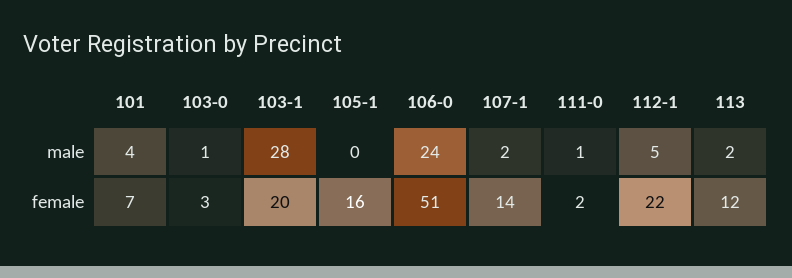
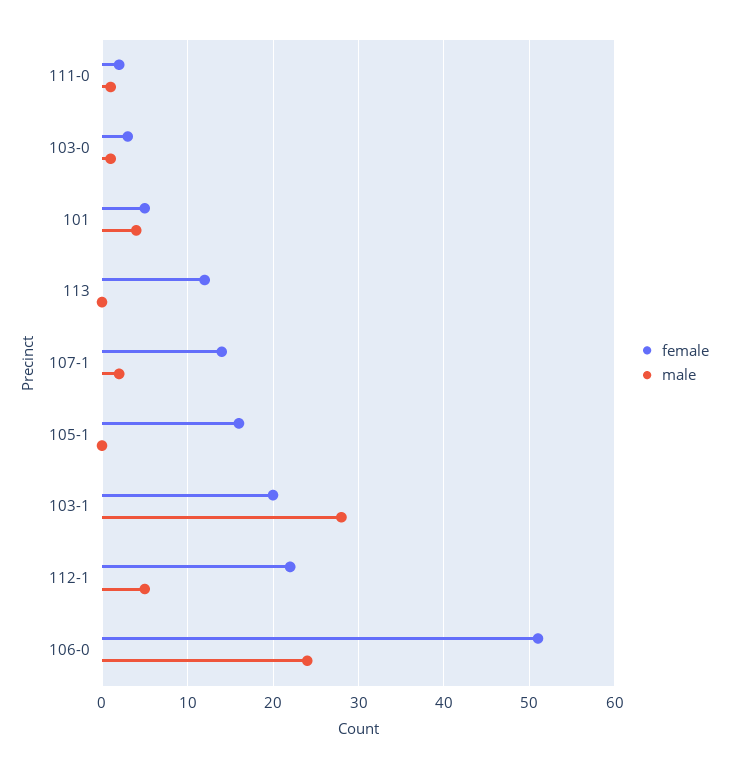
male, 113: 2 -> 0
female, 101: 7 -> 5

